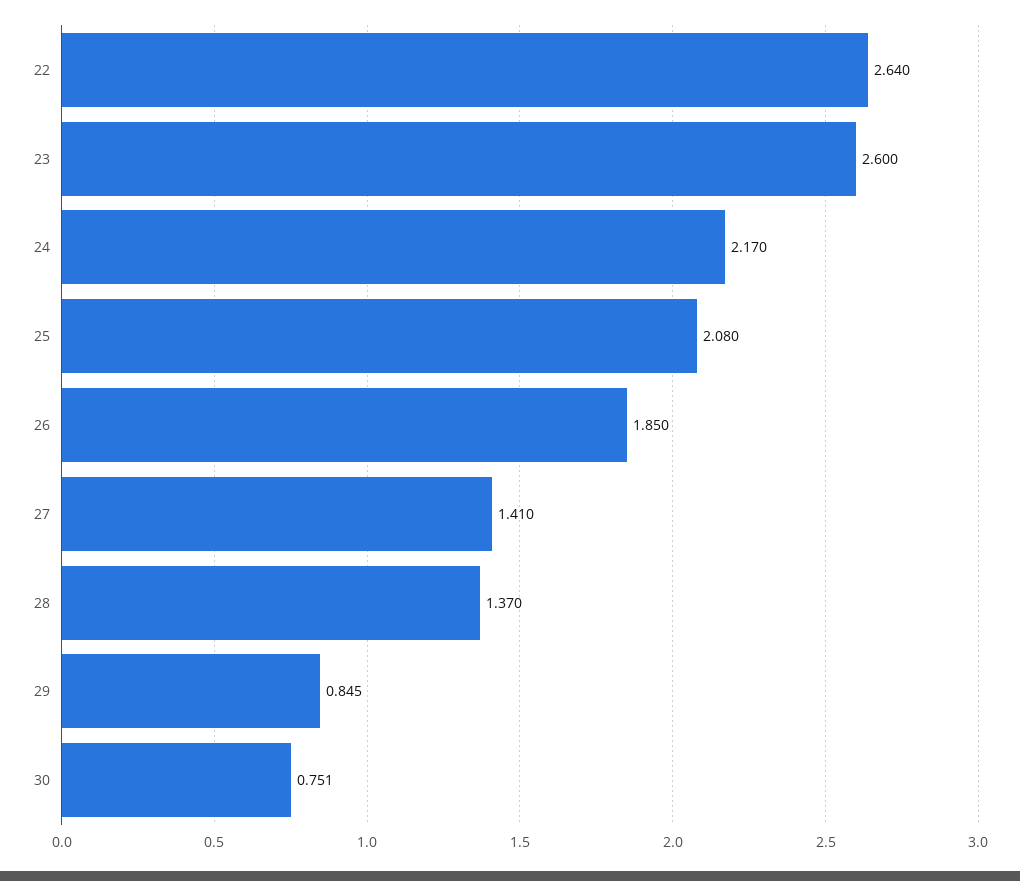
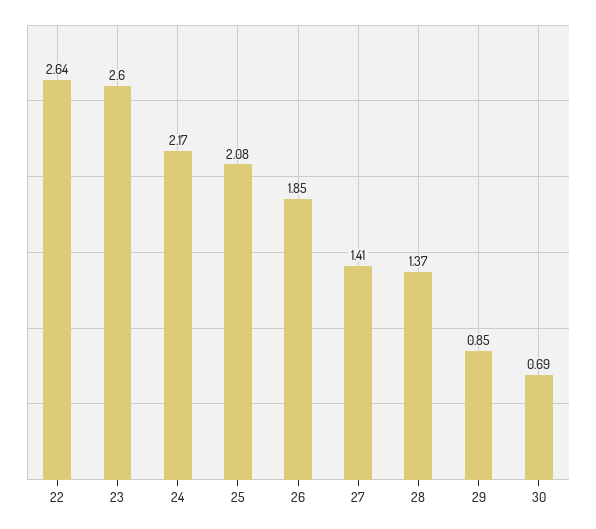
30: 0.751 -> 0.69

